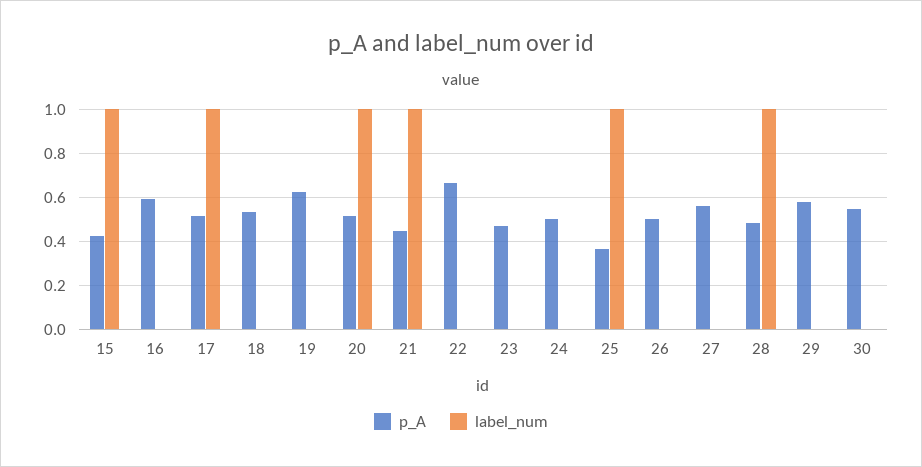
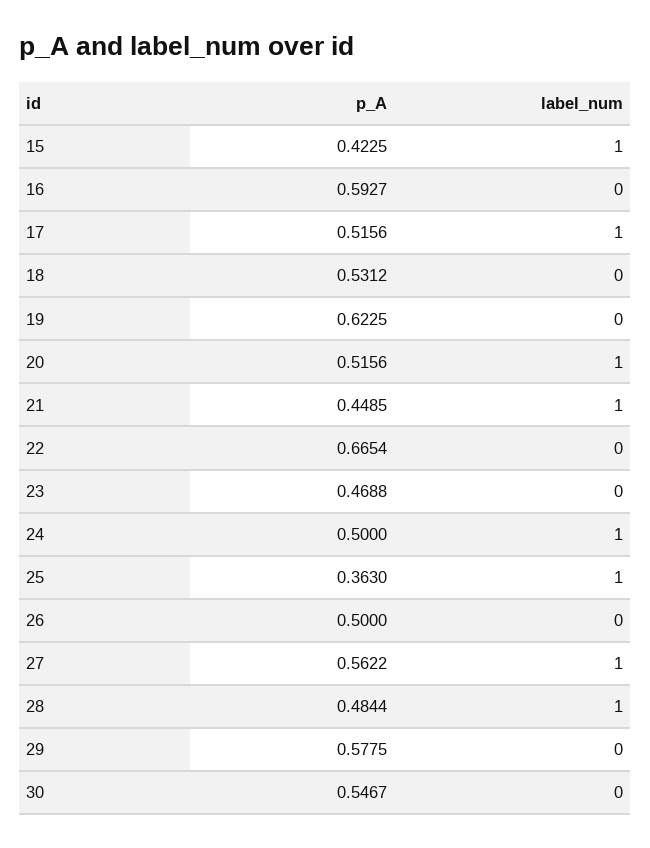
label_num, 24: 0 -> 1
label_num, 27: 0 -> 1

